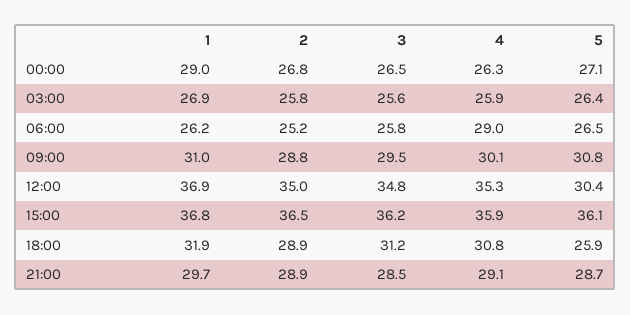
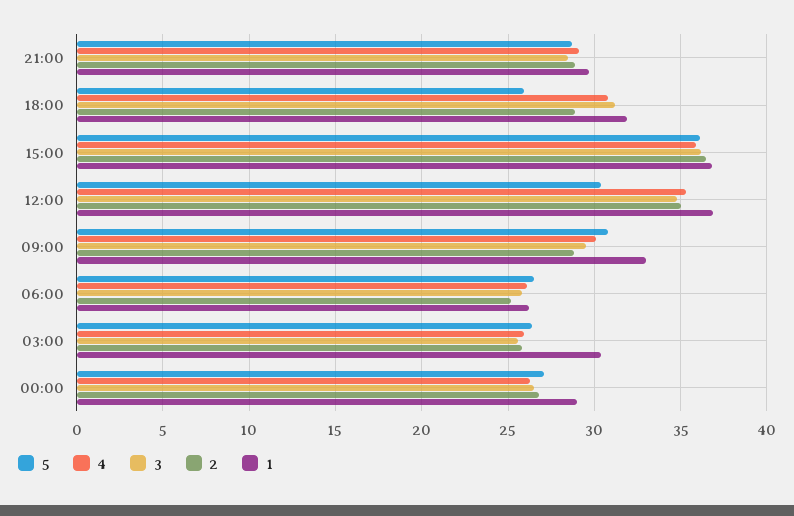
1, 03:00: 26.9 -> 30.5
4, 06:00: 29 -> 26
1, 09:00: 31 -> 33

